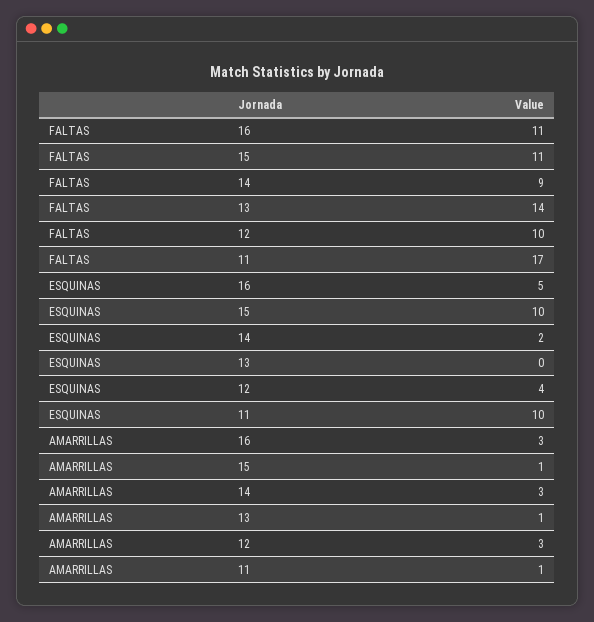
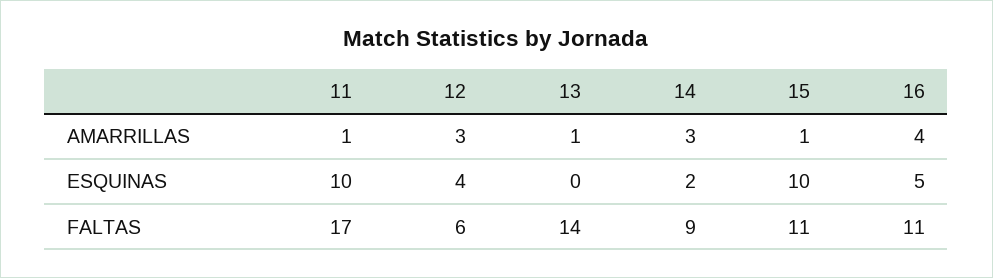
FALTAS, 12: 10 -> 6
AMARRILLAS, 16: 3 -> 4

